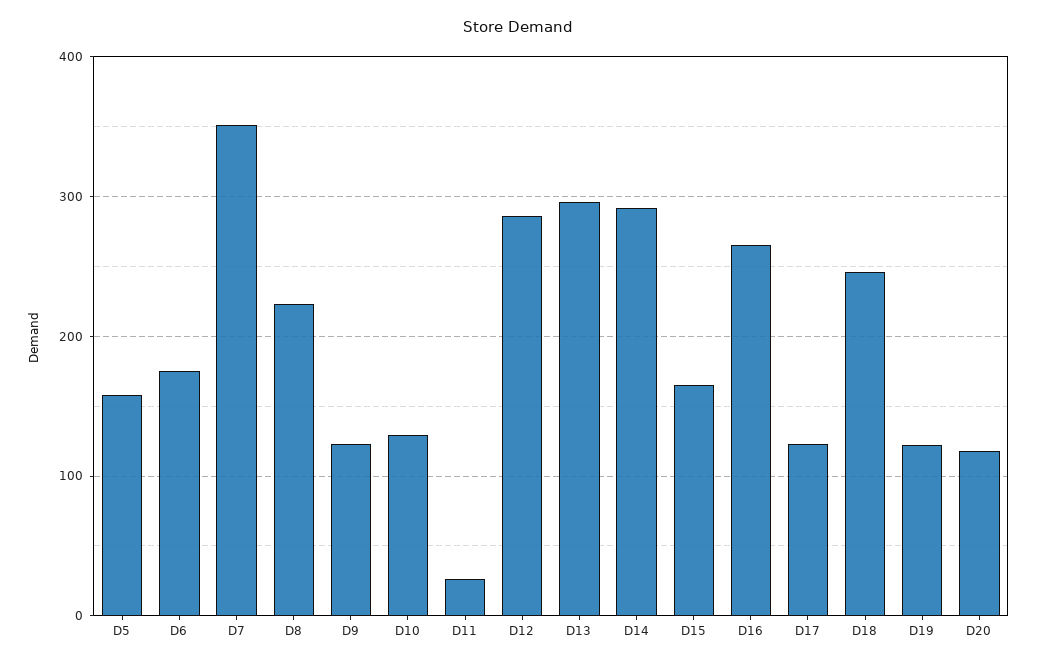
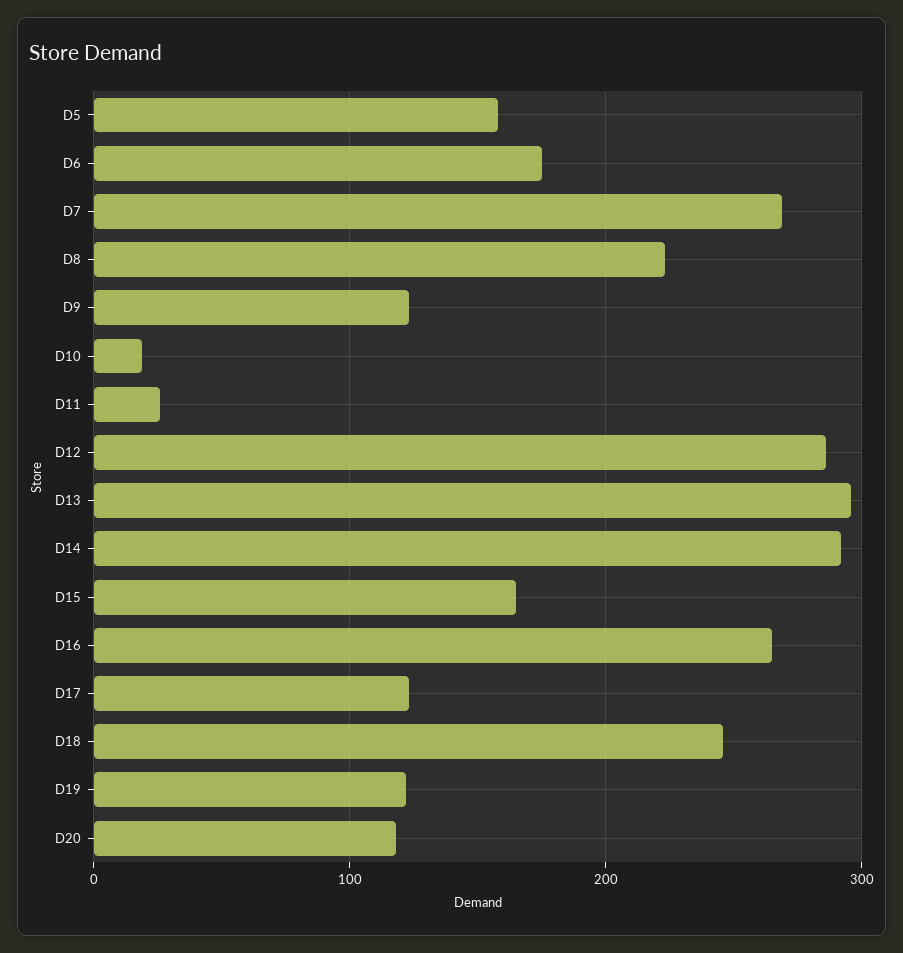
D7: 350 -> 270
D10: 130 -> 20

